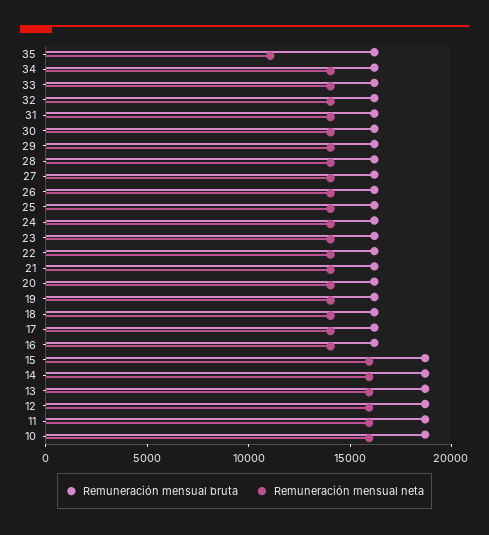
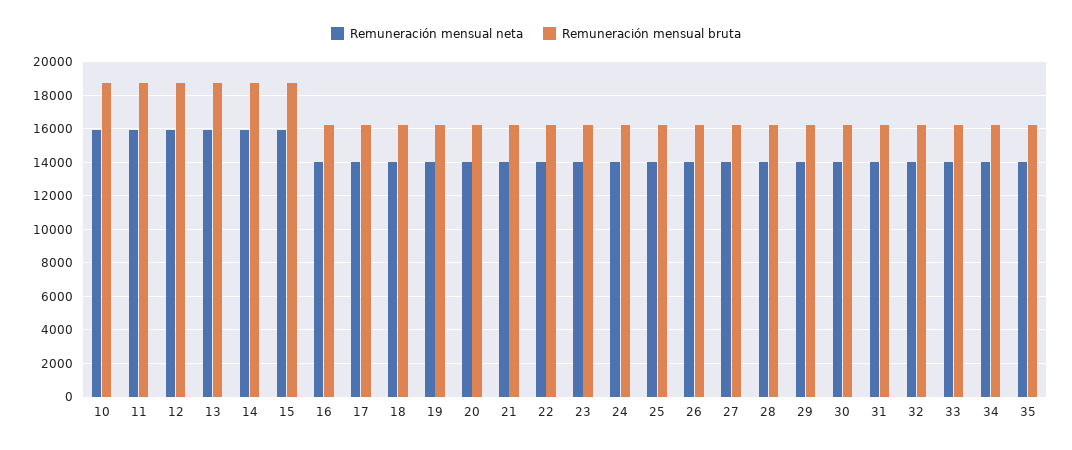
Remuneración mensual neta, 35: 11000 -> 14000

